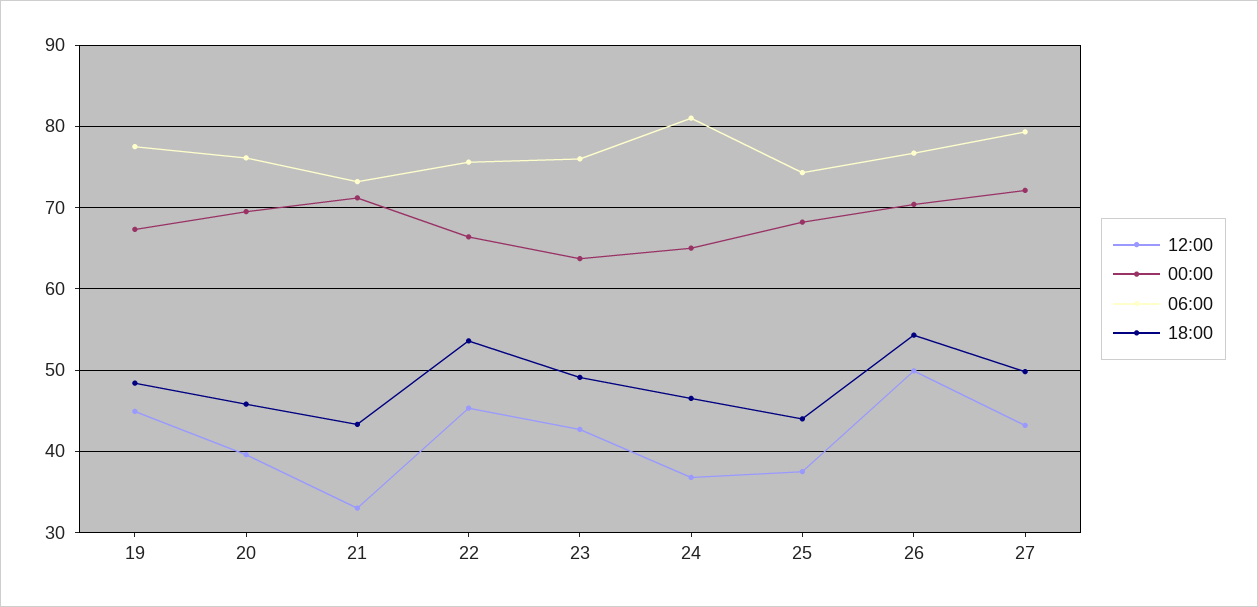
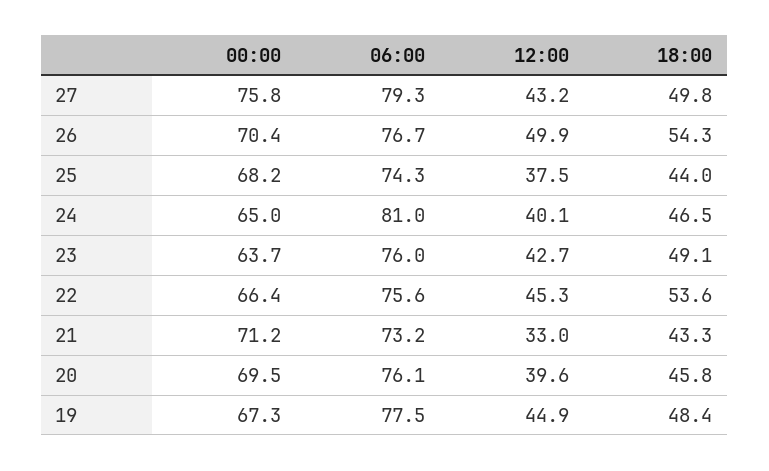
12:00, 24: 37 -> 40.1
00:00, 27: 72 -> 75.8

